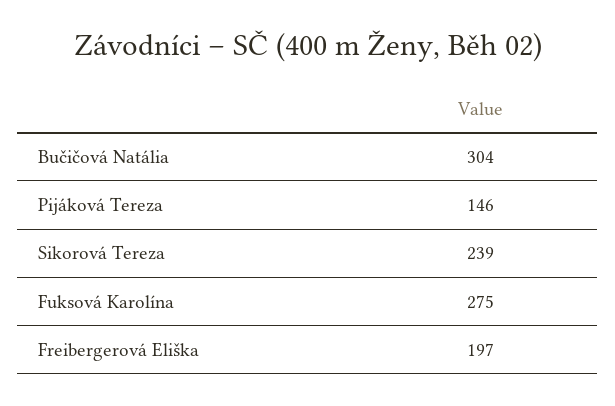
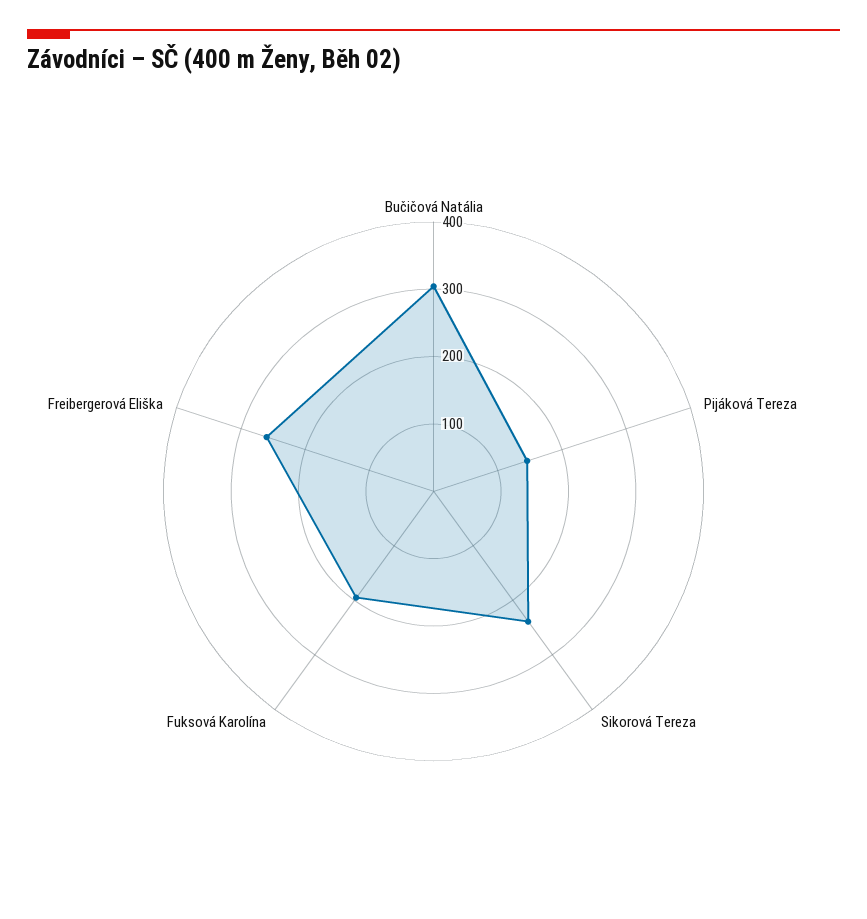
Fuksová Karolína: 275 -> 200
Freibergerová Eliška: 197 -> 260

